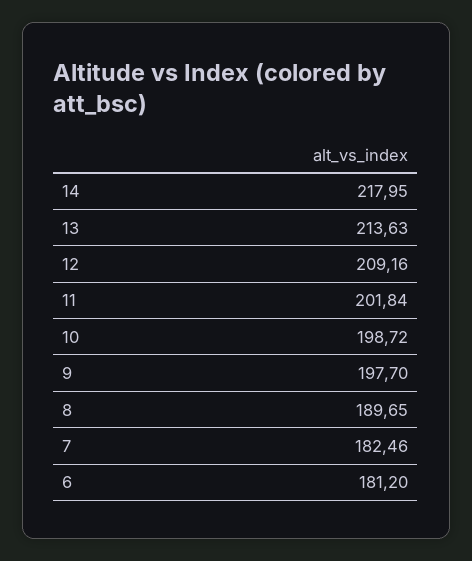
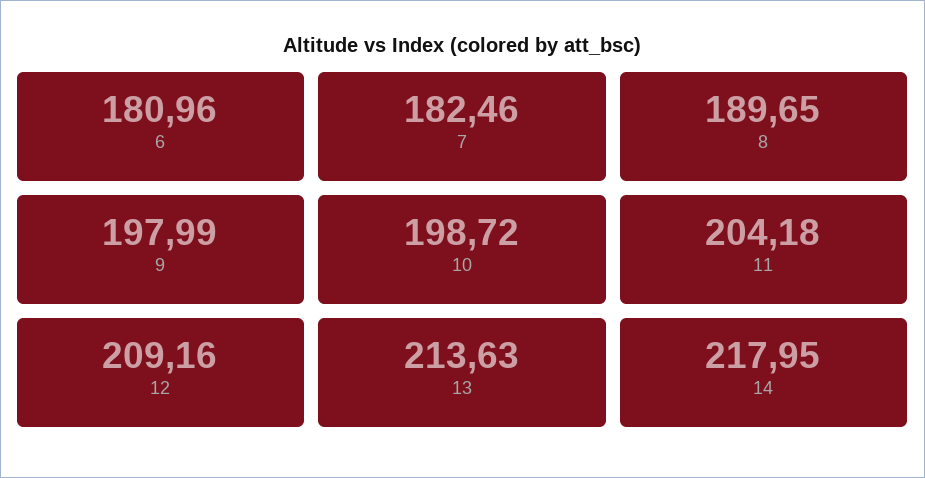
11: 201.84 -> 204.18
9: 197.7 -> 197.99
6: 181.2 -> 180.96

